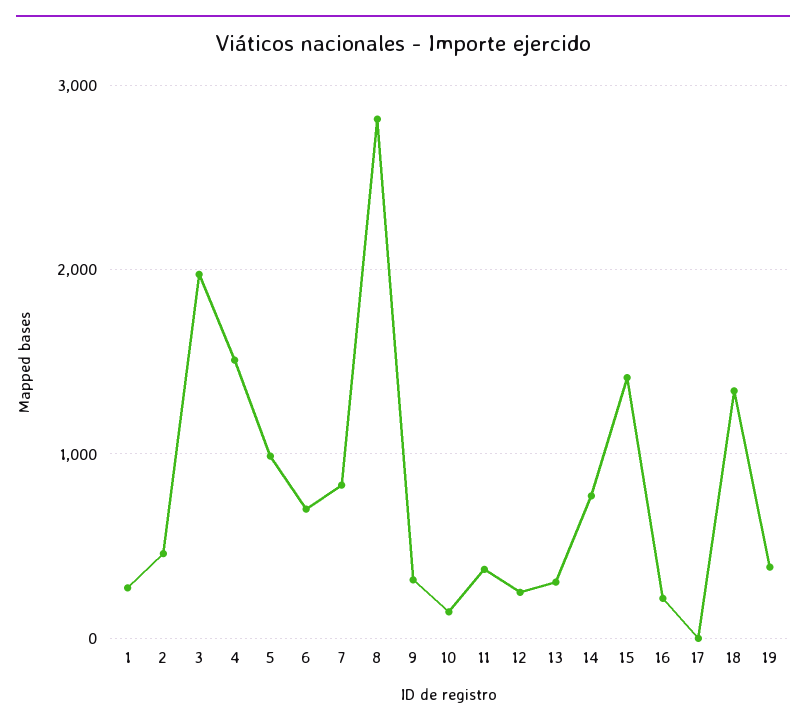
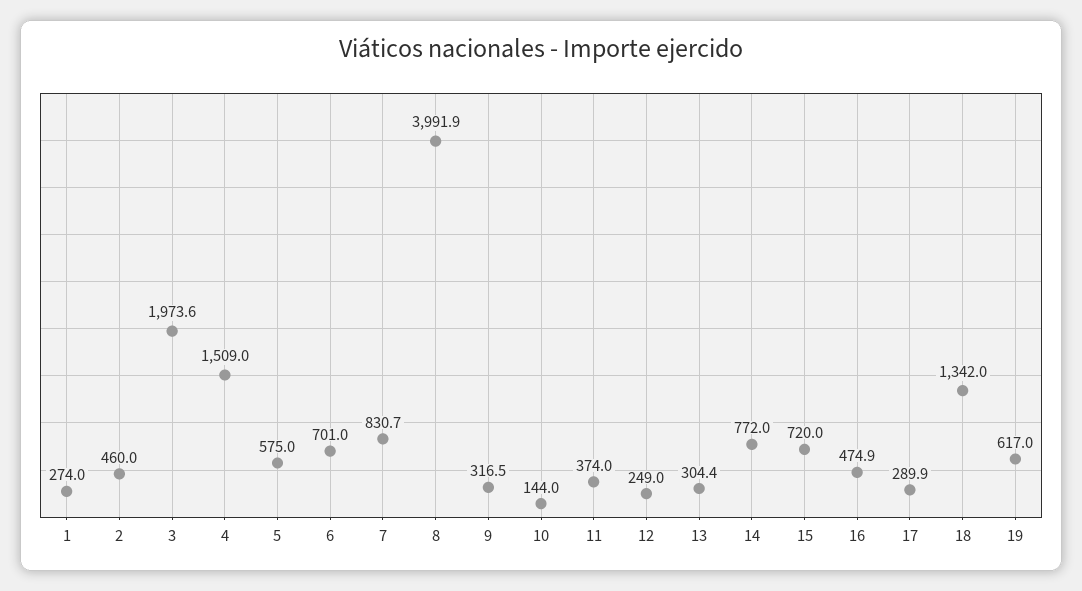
5: 1000 -> 575
8: 2800 -> 3991.9
15: 1400 -> 720
16: 200 -> 474.9
17: 0 -> 289.9
19: 400 -> 617

